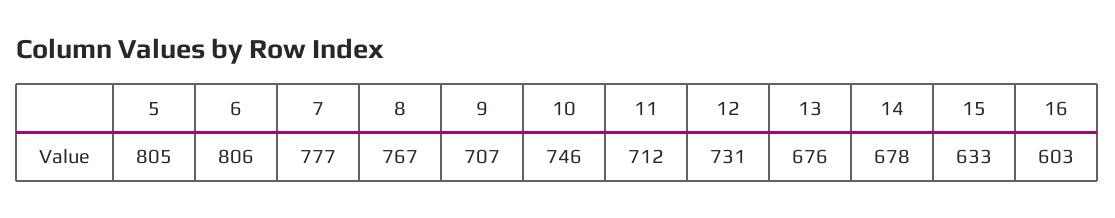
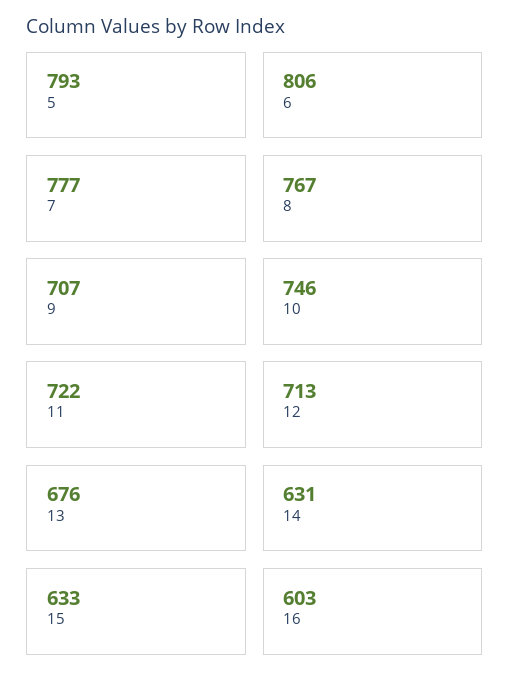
5: 805 -> 793
11: 712 -> 722
12: 731 -> 713
14: 678 -> 631

